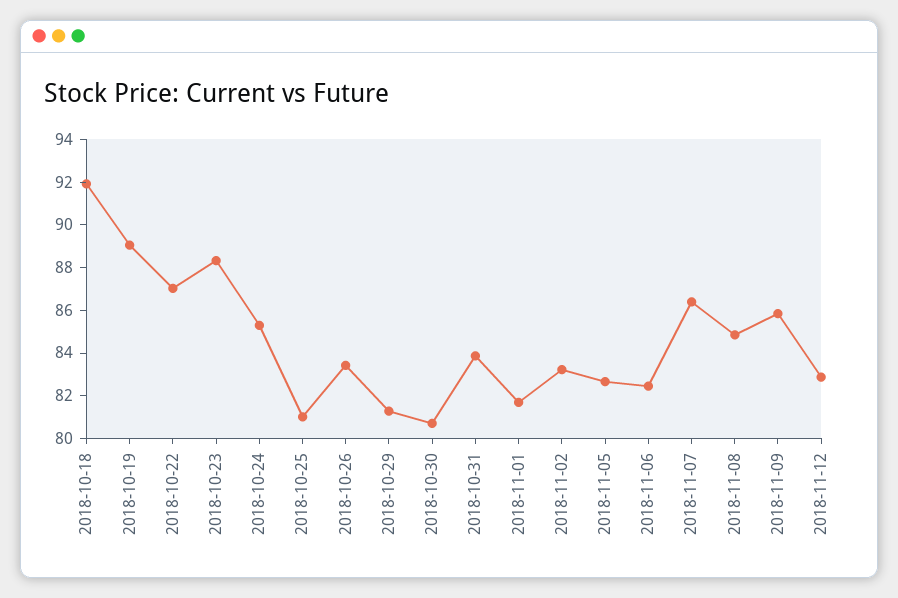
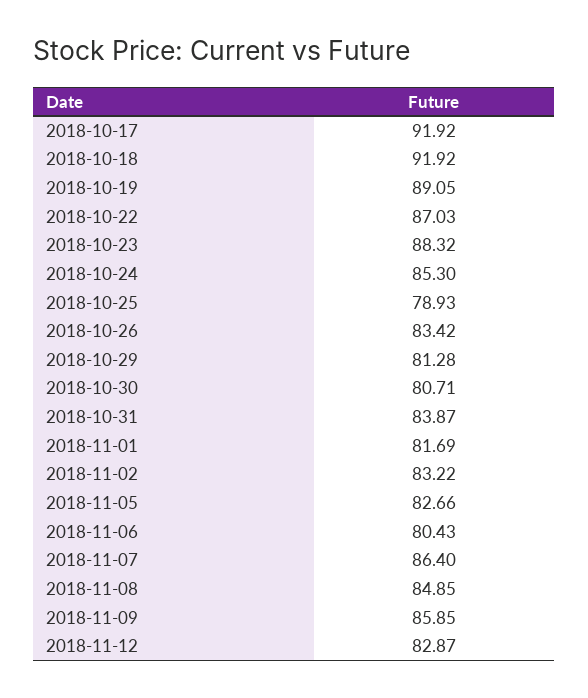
2018-10-25: 81 -> 78.93
2018-11-06: 82.5 -> 80.43
2018-10-17: none -> 91.92

